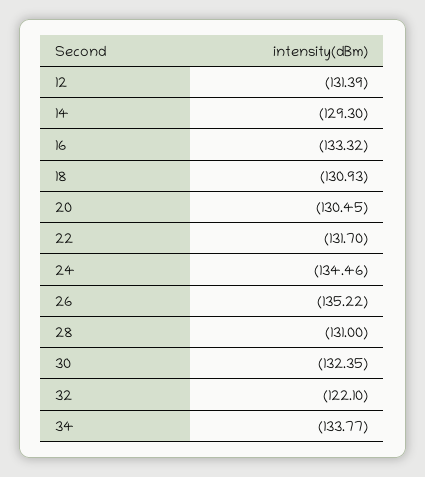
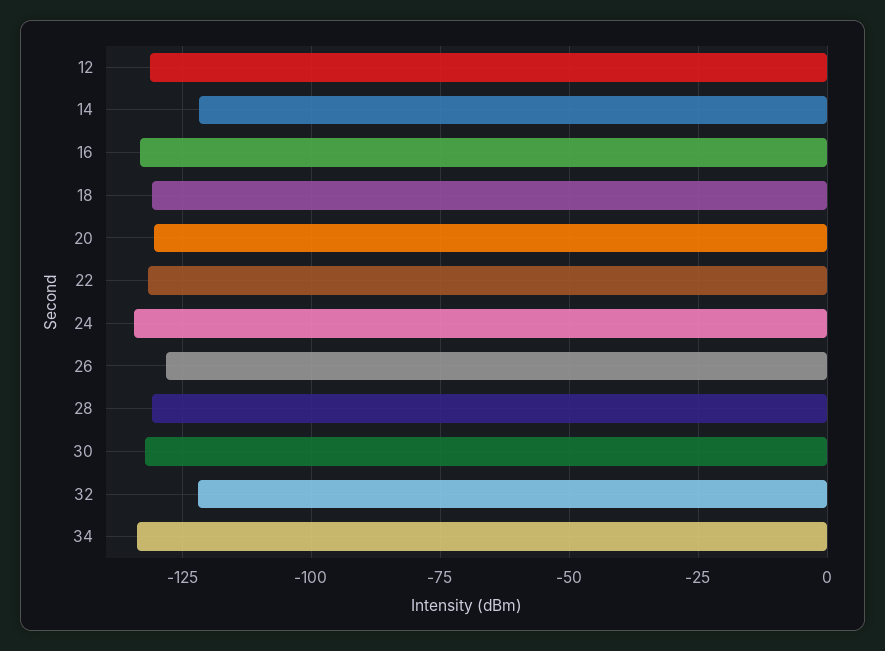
14: -129.3 -> -122.5
26: -135.22 -> -127.5

